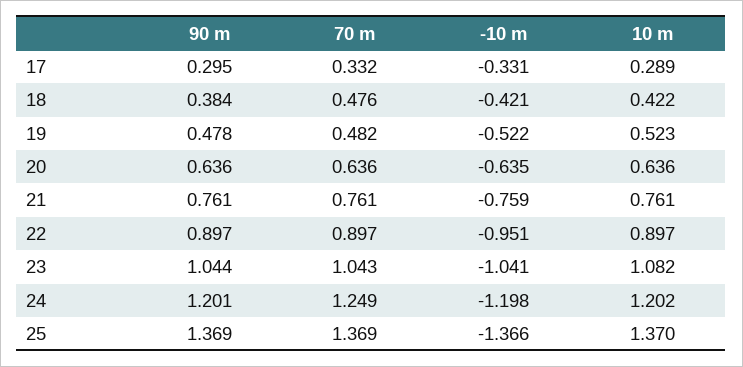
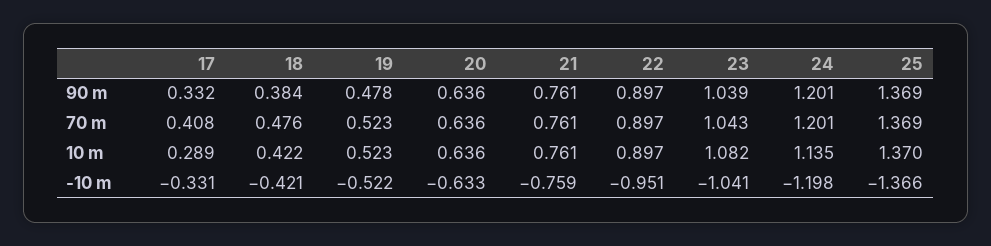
90 m, 17: 0.295 -> 0.332
70 m, 17: 0.332 -> 0.408
70 m, 19: 0.482 -> 0.523
-10 m, 20: -0.635 -> -0.633
90 m, 23: 1.044 -> 1.039
70 m, 24: 1.249 -> 1.201
10 m, 24: 1.202 -> 1.135

